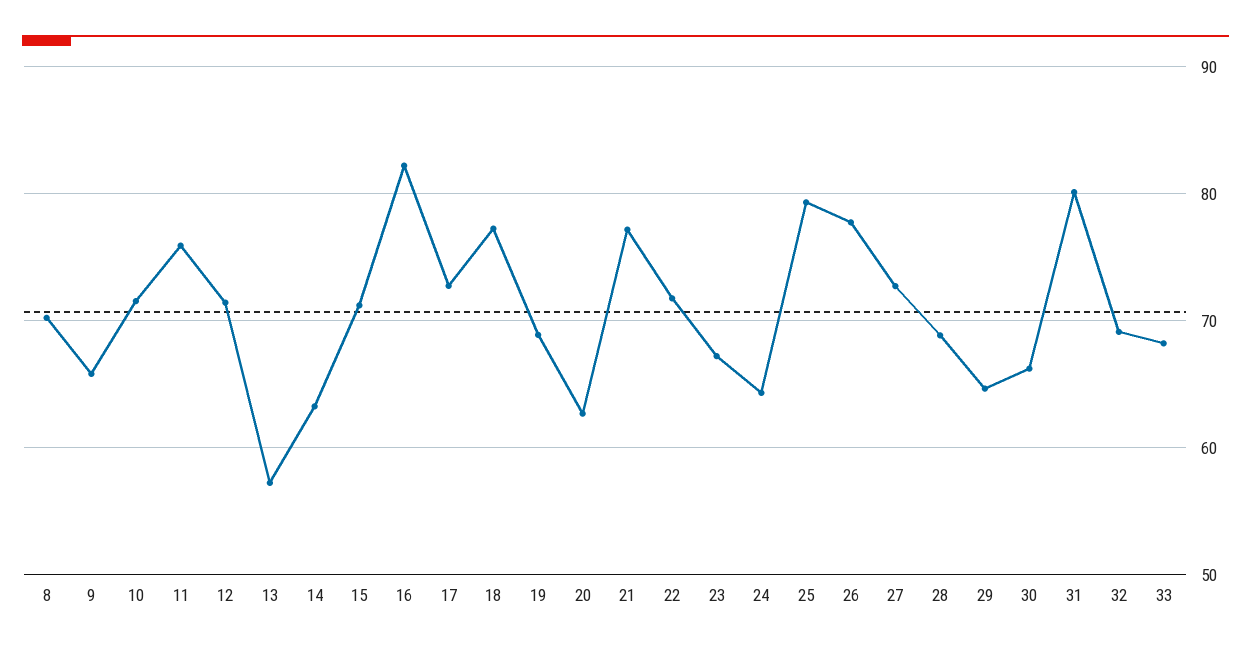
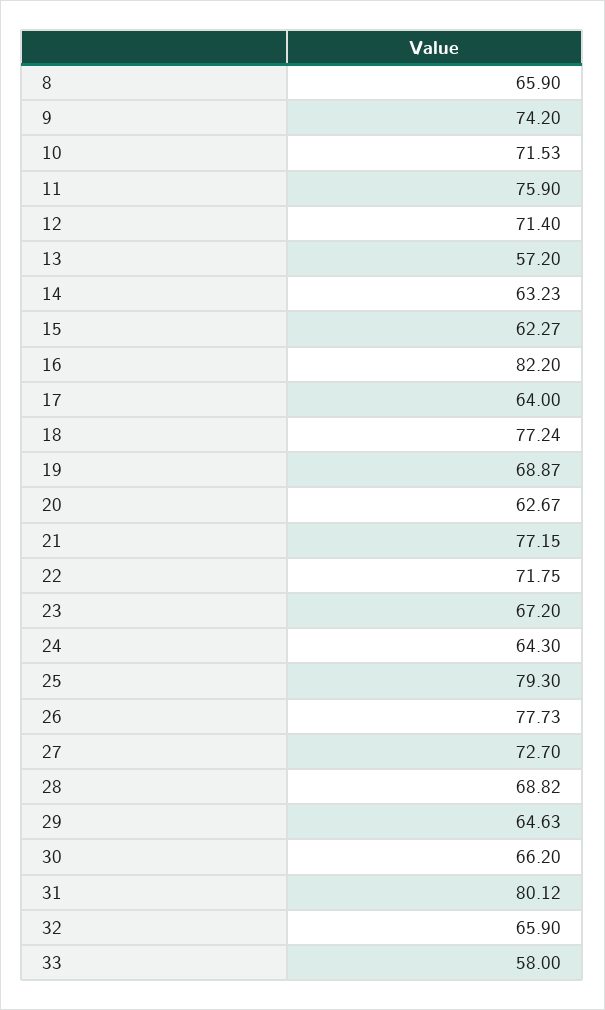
8: 70 -> 65.9
9: 66 -> 74.2
15: 71 -> 62.27
17: 73 -> 64
32: 69 -> 65.9
33: 68 -> 58

